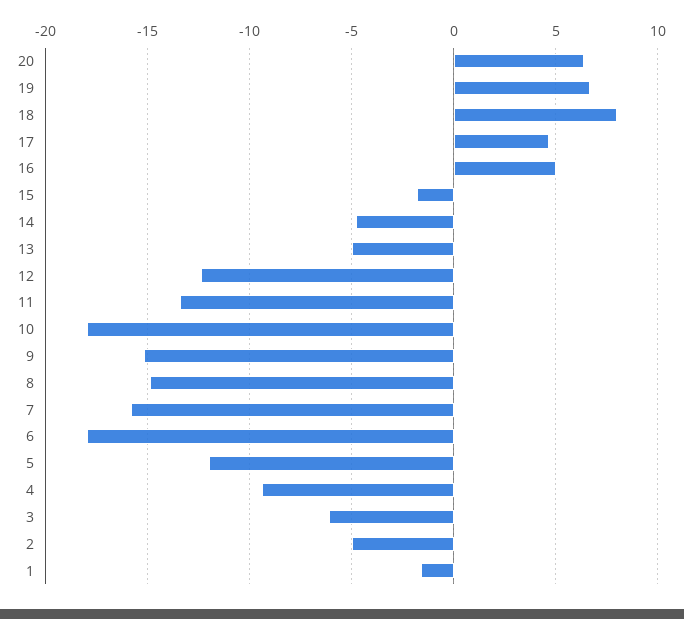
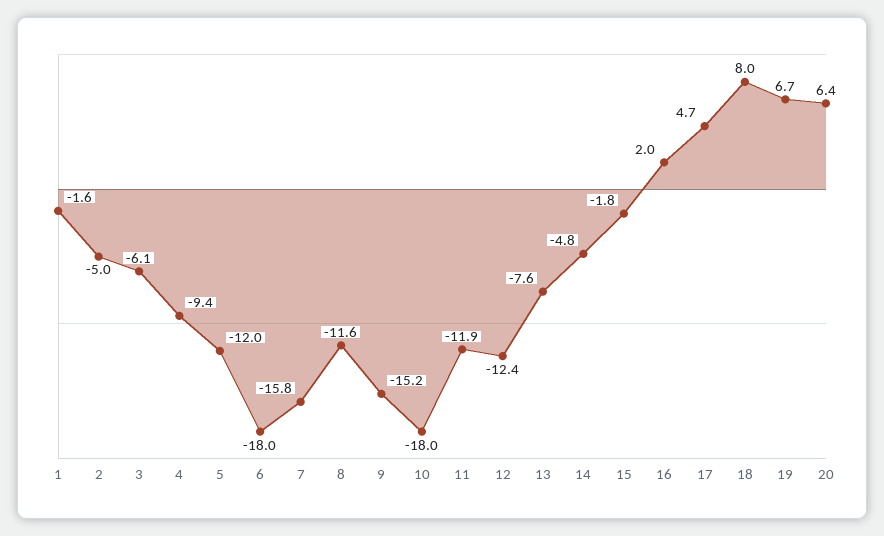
16: 5 -> 2
13: -5 -> -7.6
11: -13.5 -> -11.9
8: -15 -> -11.6

